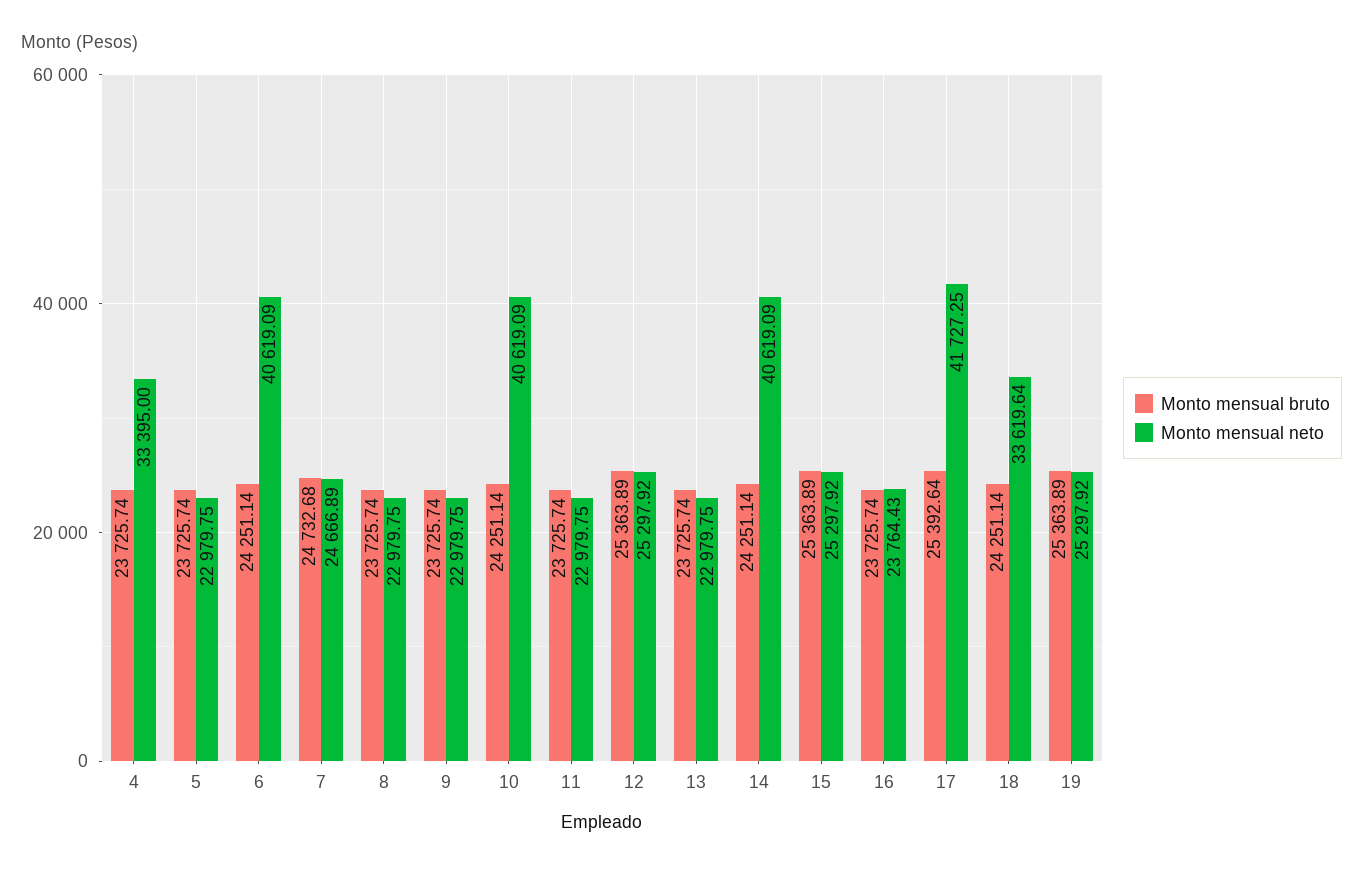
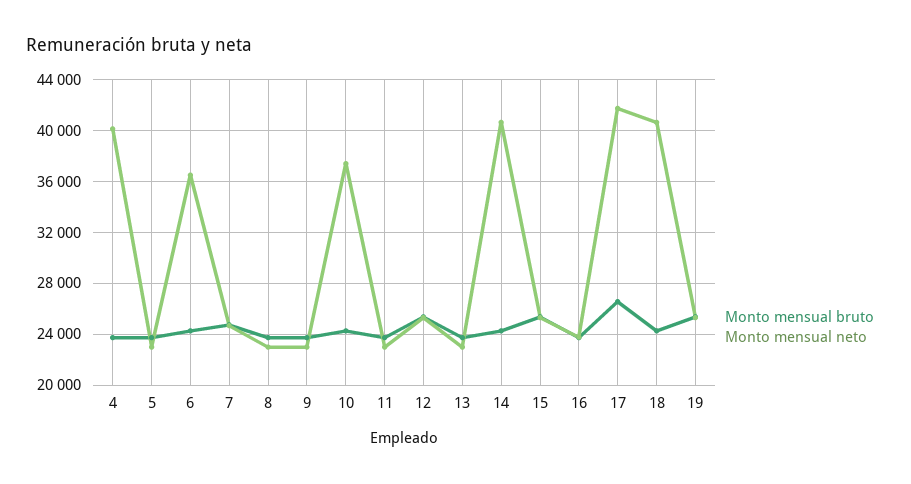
Monto mensual neto, 4: 33395 -> 40000
Monto mensual neto, 6: 40619.09 -> 36500
Monto mensual neto, 10: 40619.09 -> 37500
Monto mensual bruto, 17: 25392.64 -> 26500
Monto mensual neto, 18: 33619.64 -> 40500

